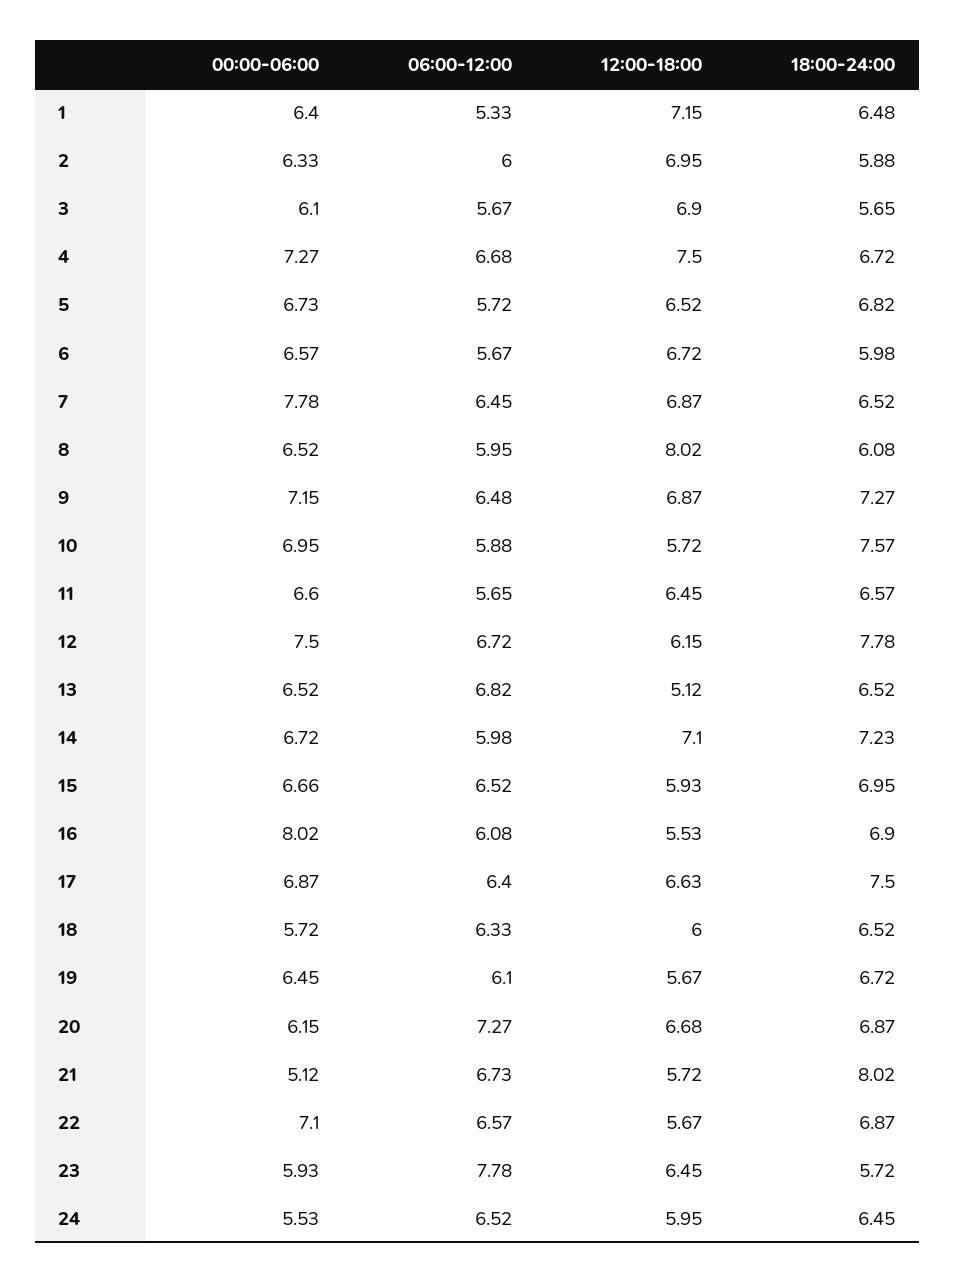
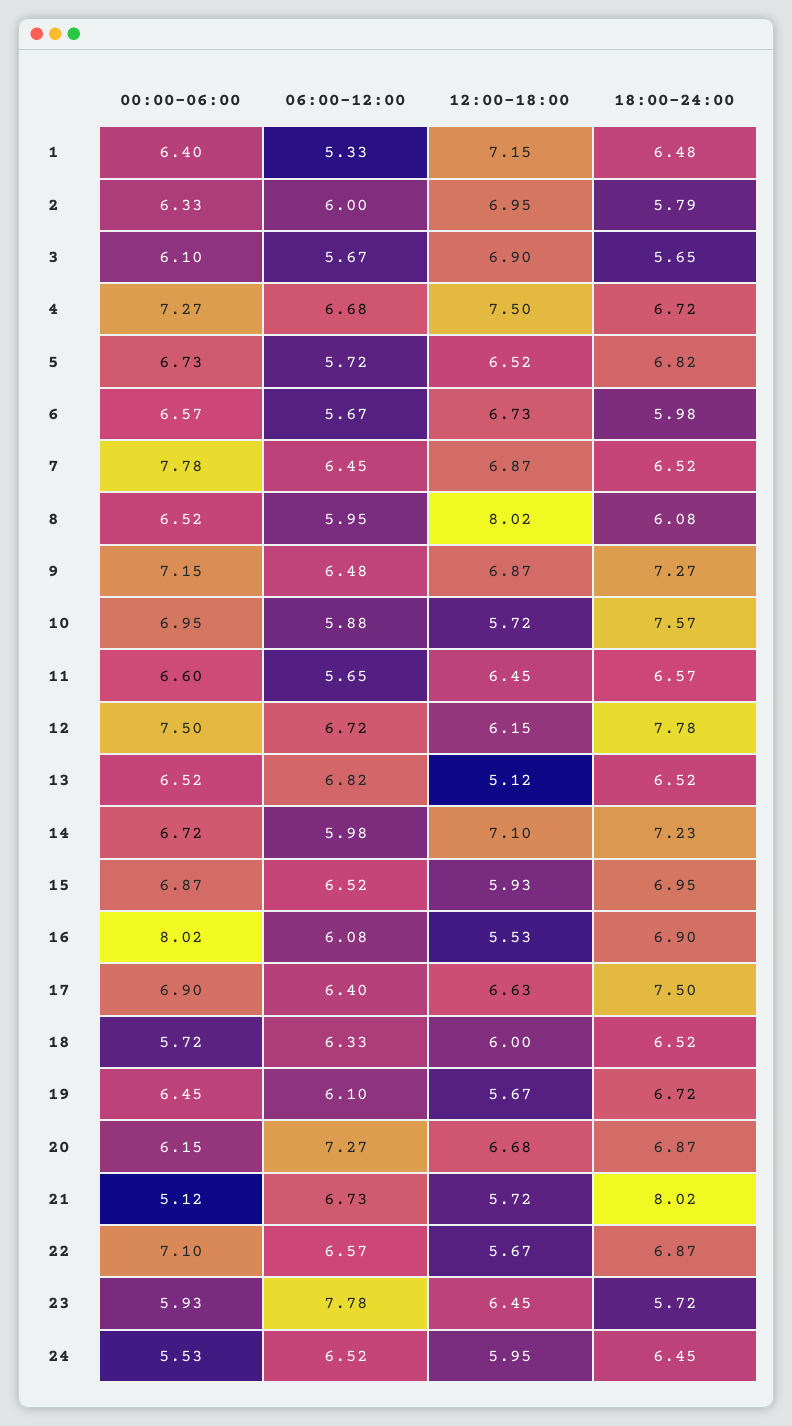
18:00-24:00, 2: 5.88 -> 5.79
12:00-18:00, 6: 6.72 -> 6.73
00:00-06:00, 15: 6.66 -> 6.87
00:00-06:00, 17: 6.87 -> 6.9

